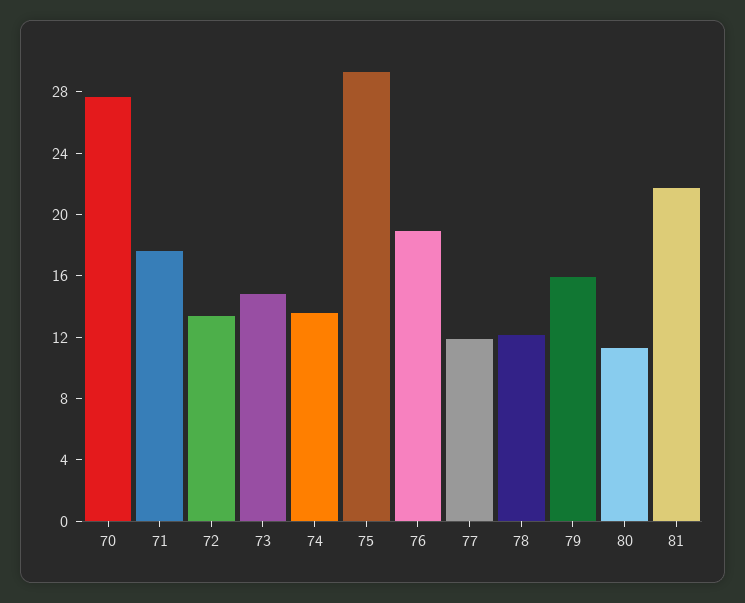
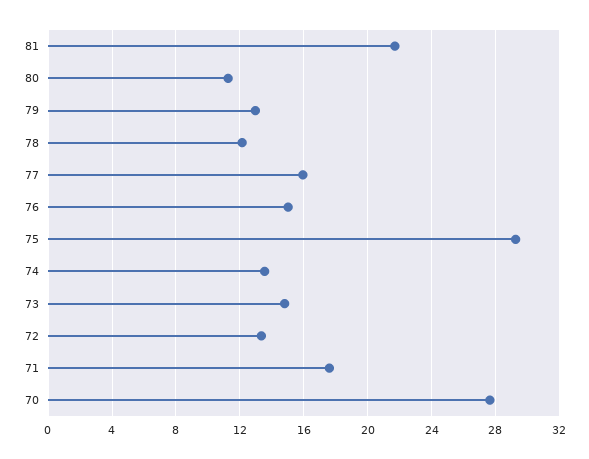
76: 19 -> 15
77: 12 -> 16
79: 16 -> 13

